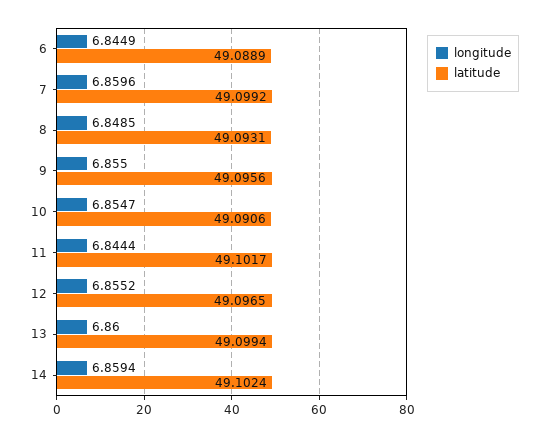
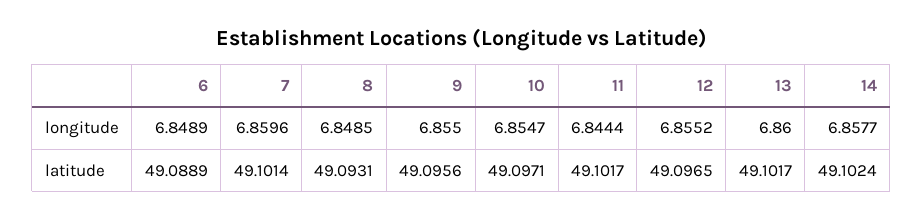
longitude, 6: 6.8449 -> 6.8489
latitude, 7: 49.0992 -> 49.1014
latitude, 10: 49.0906 -> 49.0971
latitude, 13: 49.0994 -> 49.1017
longitude, 14: 6.8594 -> 6.8577

